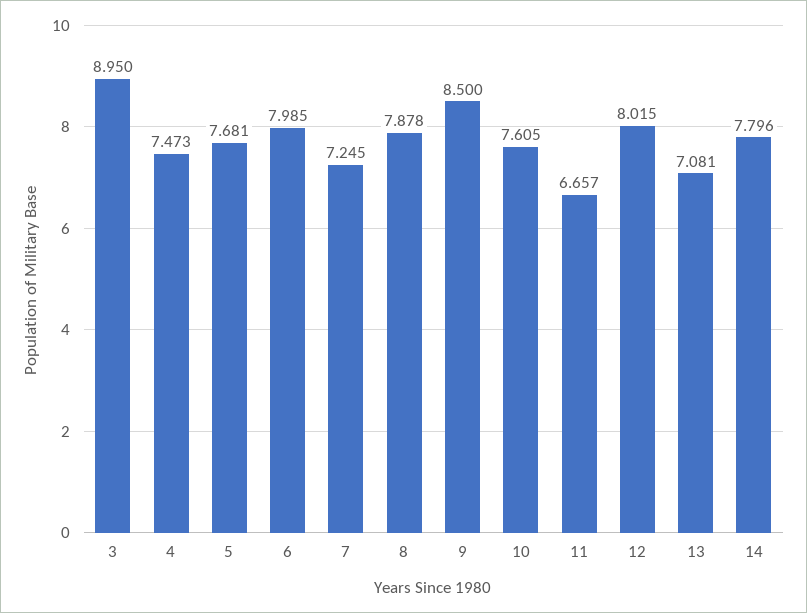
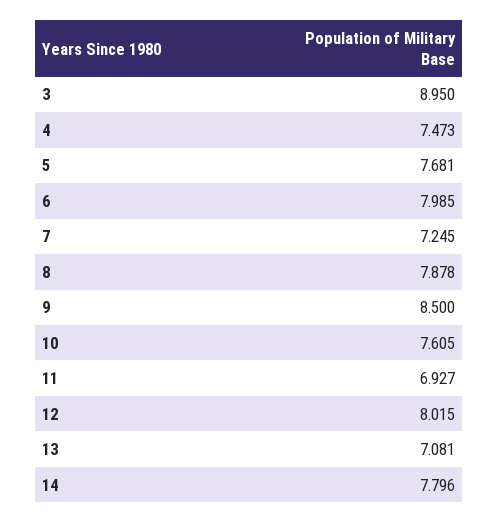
11: 6.657 -> 6.927

